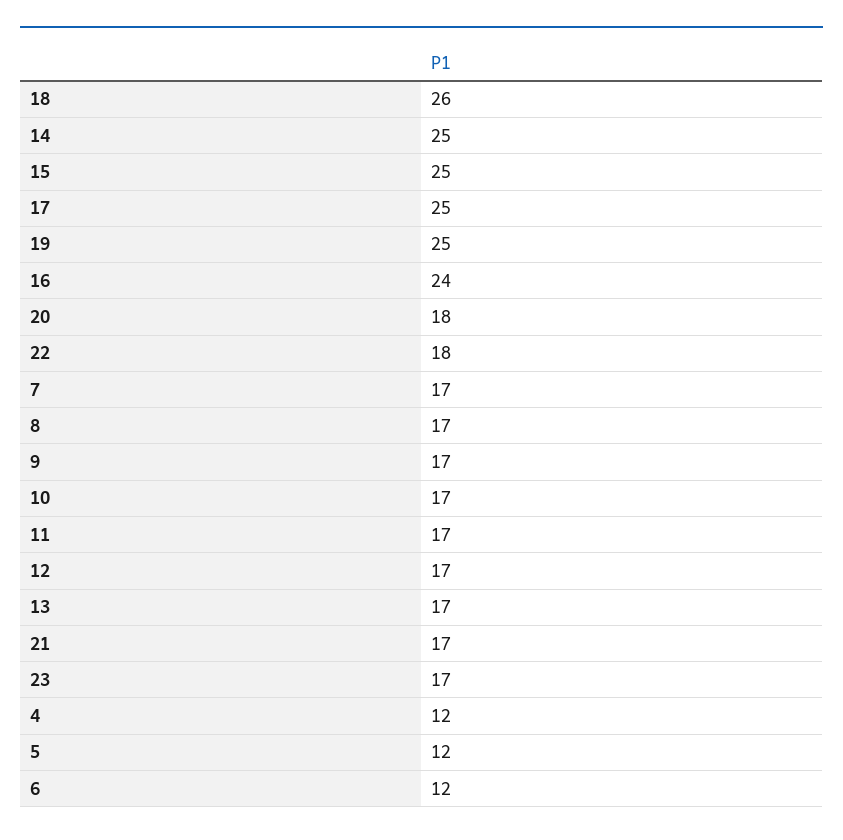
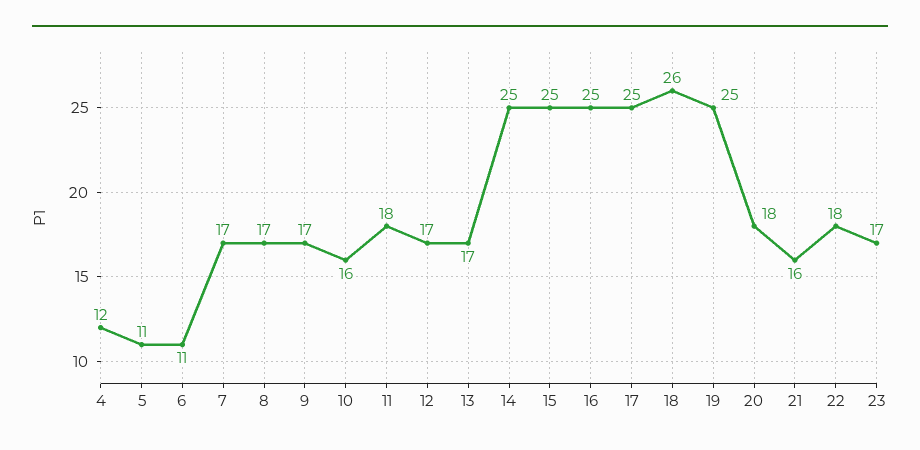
16: 24 -> 25
10: 17 -> 16
11: 17 -> 18
21: 17 -> 16
5: 12 -> 11
6: 12 -> 11

